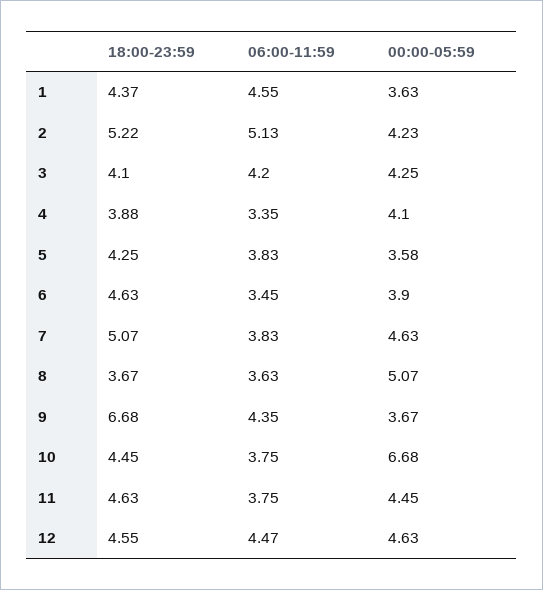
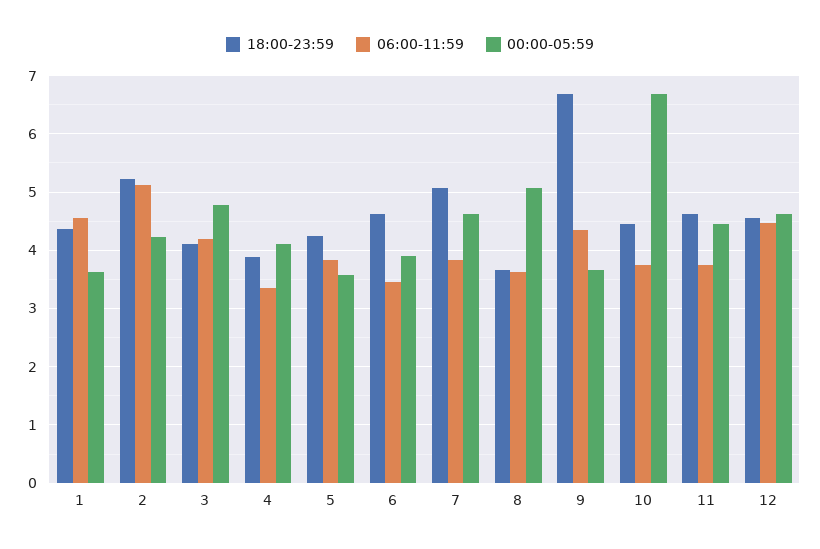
00:00-05:59, 3: 4.25 -> 4.8

